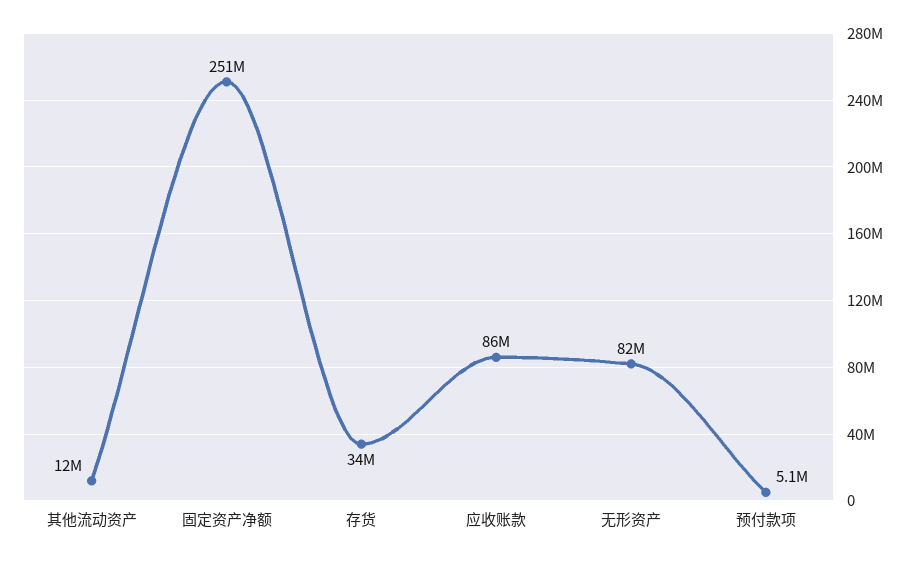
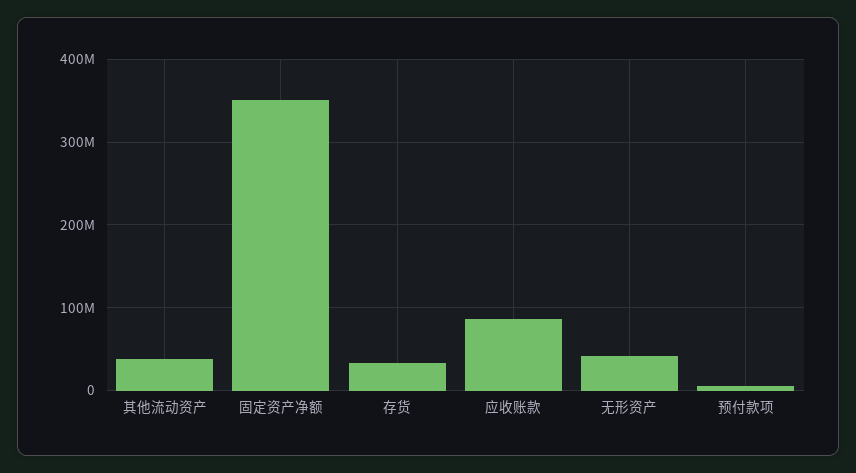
其他流动资产: 12000000 -> 40000000
固定资产净额: 251000000 -> 350000000
无形资产: 82000000 -> 40000000

